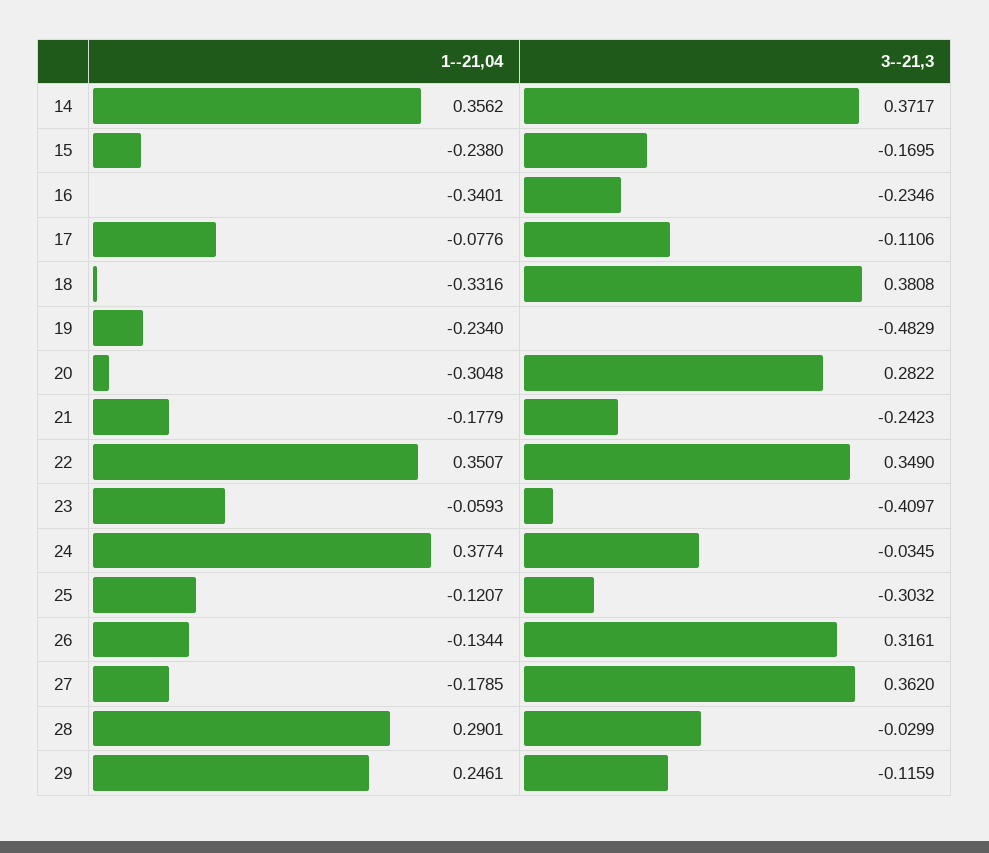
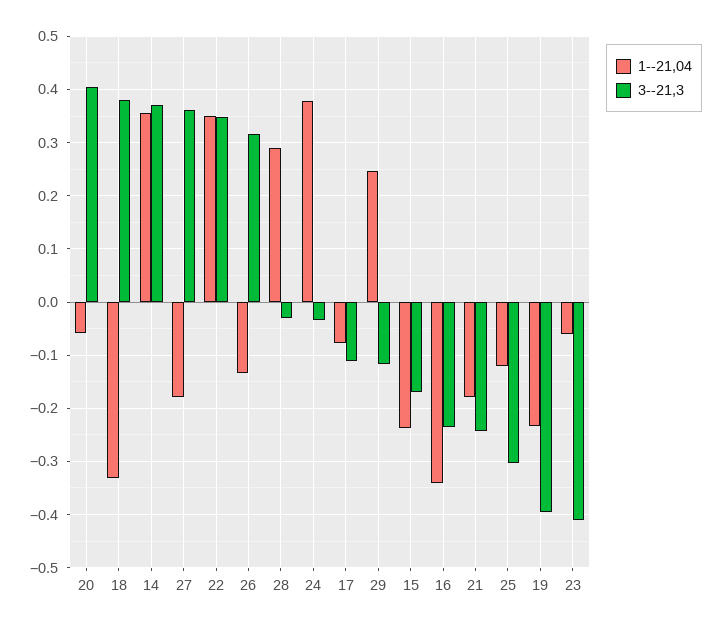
3--21,3, 19: -0.4829 -> -0.4
1--21,04, 20: -0.3048 -> -0.06
3--21,3, 20: 0.2822 -> 0.4

